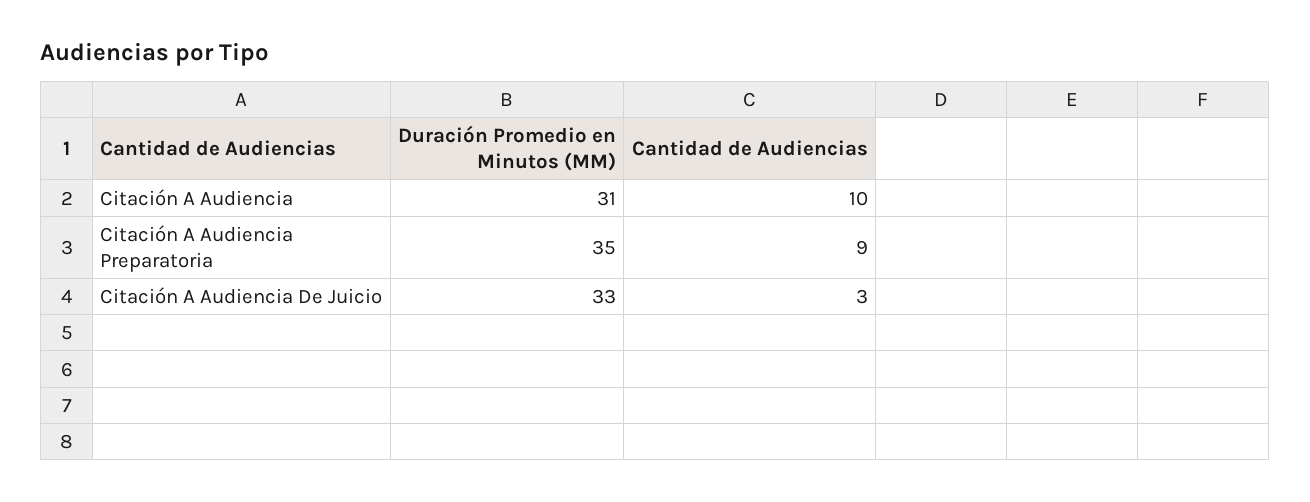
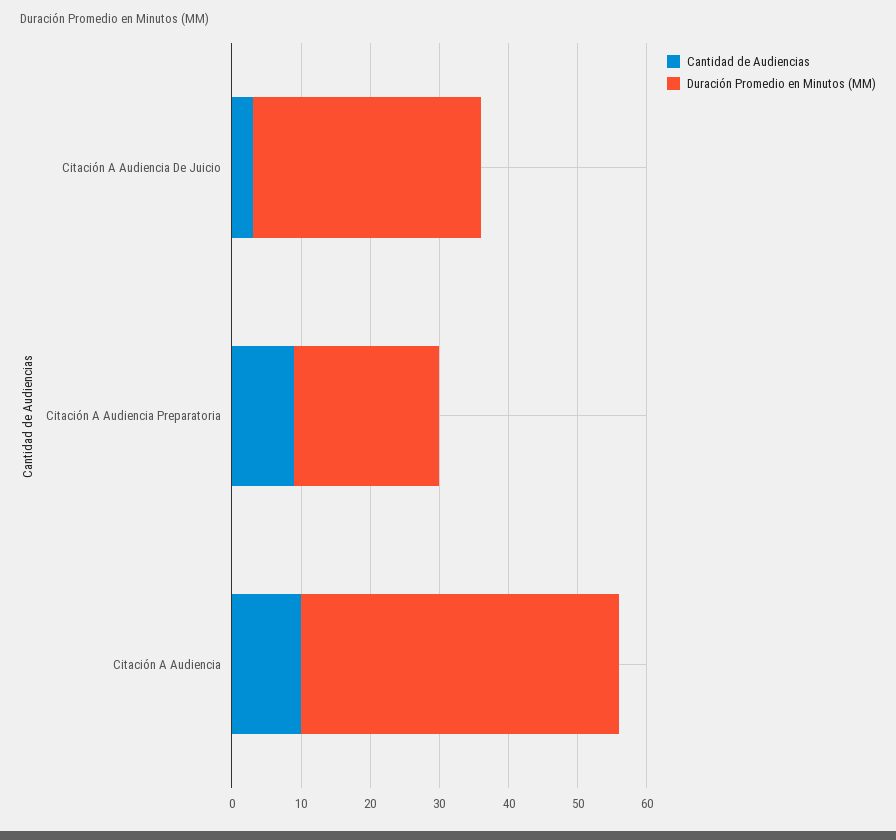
Duración Promedio en Minutos (MM), Citación A Audiencia: 31 -> 45
Duración Promedio en Minutos (MM), Citación A Audiencia Preparatoria: 35 -> 20

